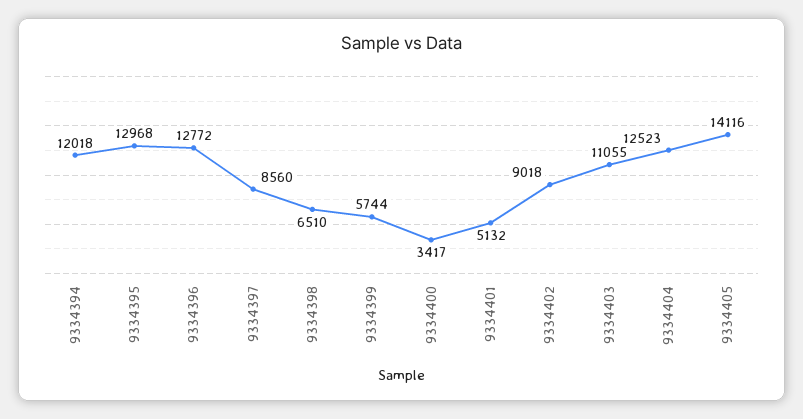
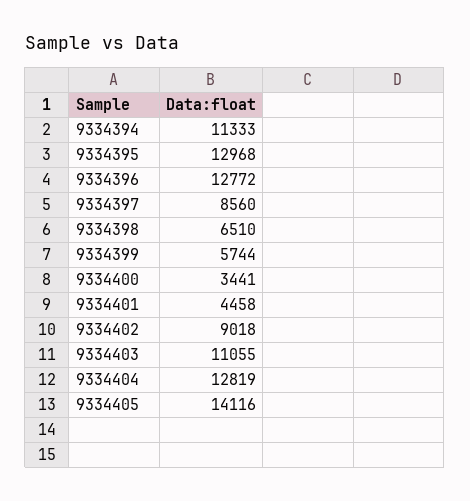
9334394: 12018 -> 11333
9334400: 3417 -> 3441
9334401: 5132 -> 4458
9334404: 12523 -> 12819

